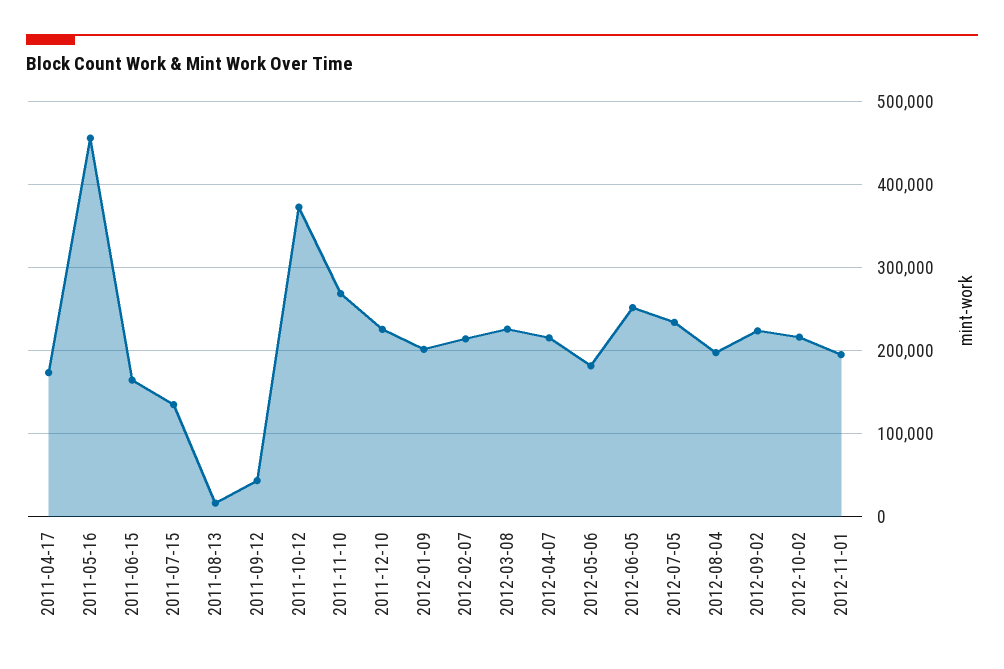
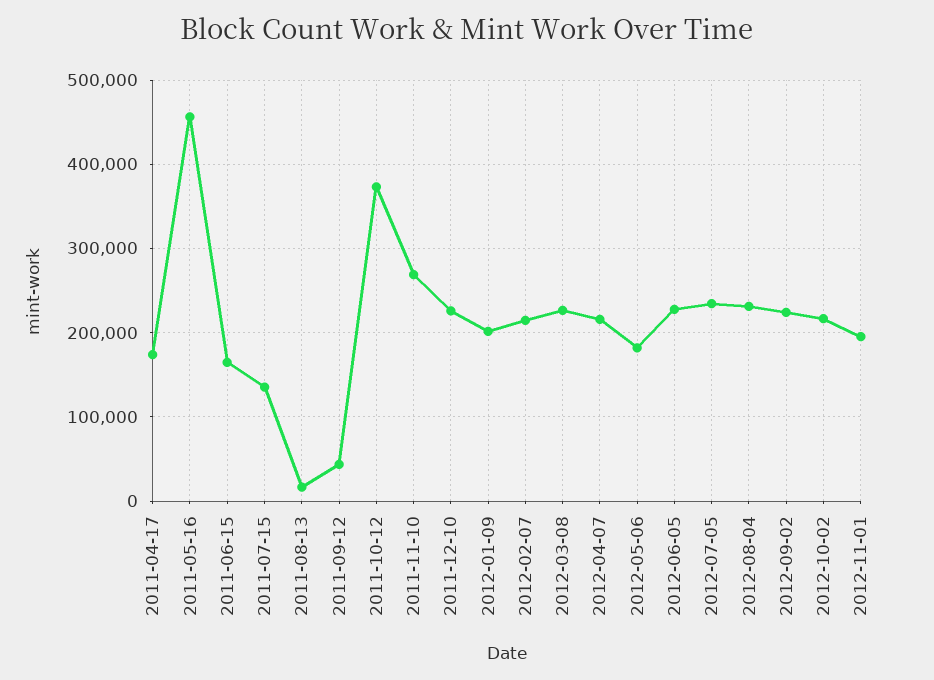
2012-06-05: 250000 -> 230000
2012-08-04: 200000 -> 230000

